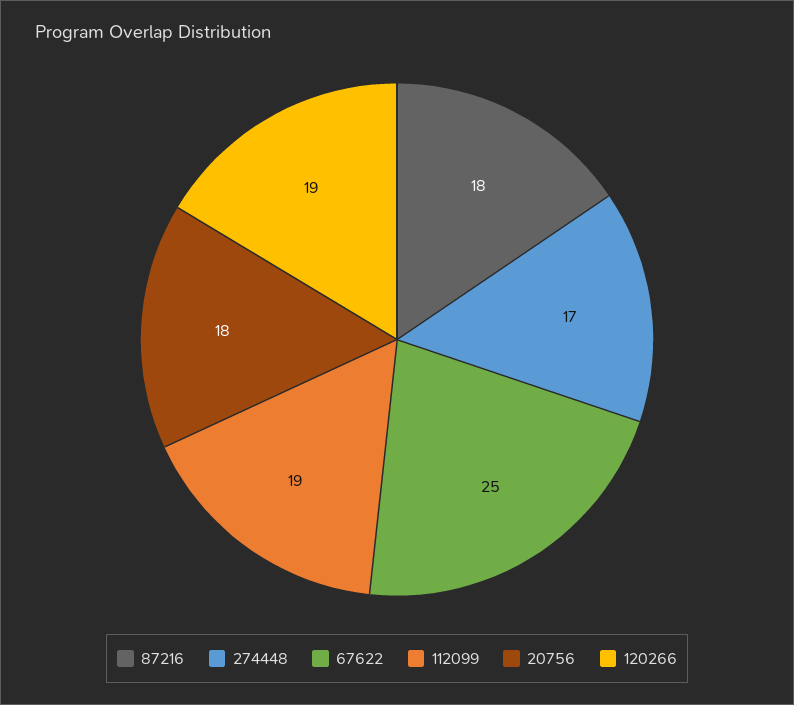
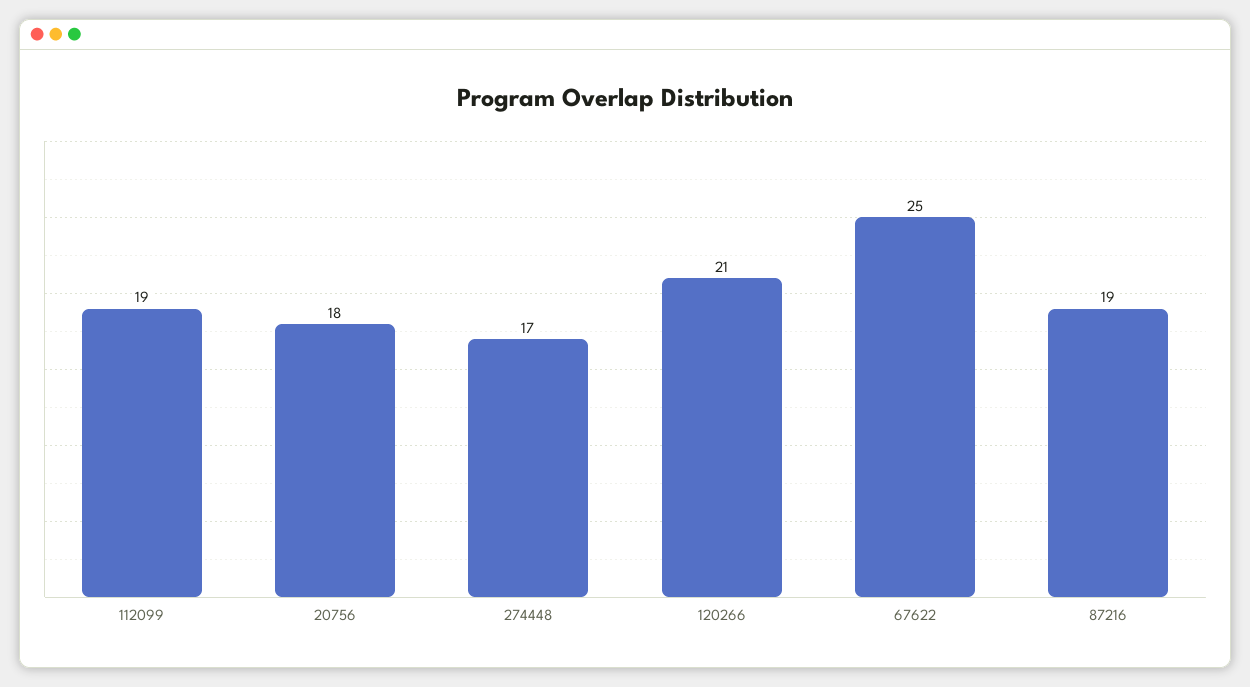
87216: 18 -> 19
120266: 19 -> 21

